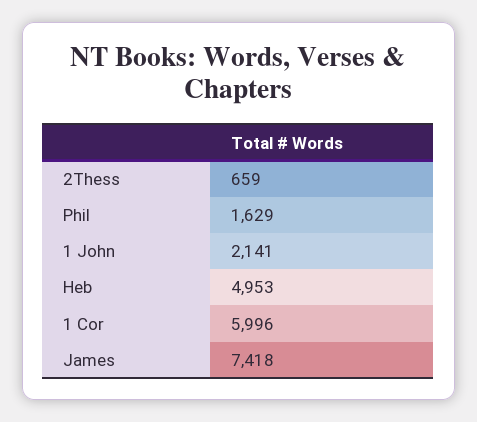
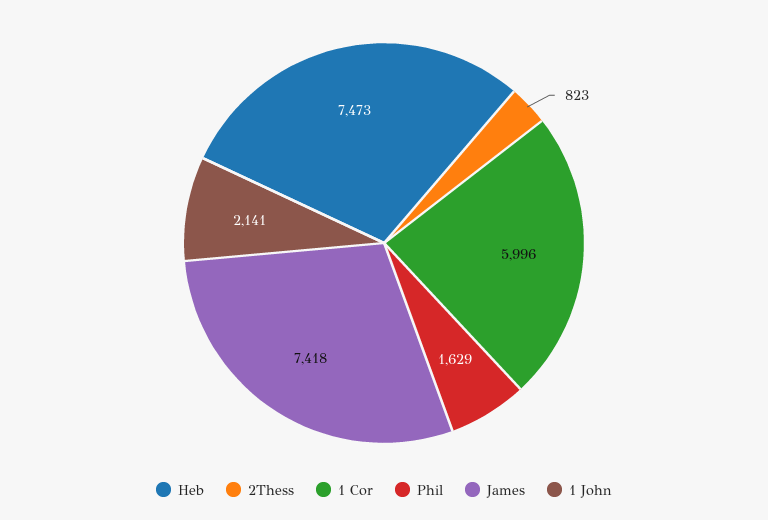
2Thess: 659 -> 823
Heb: 4953 -> 7473

